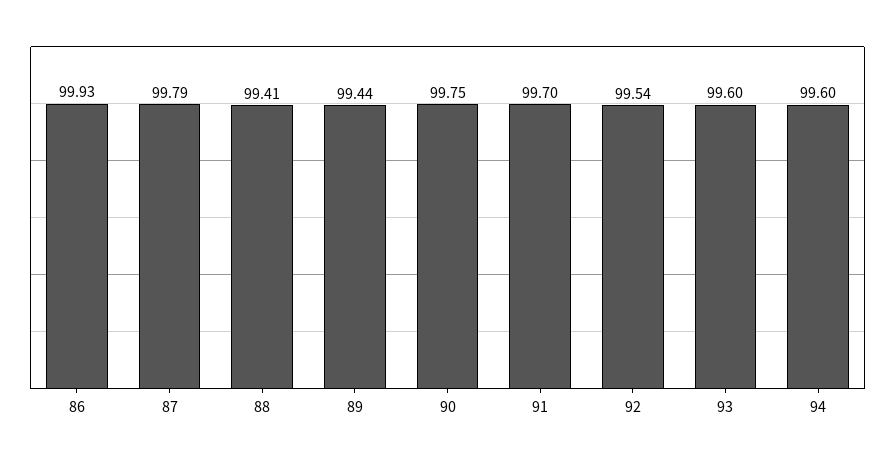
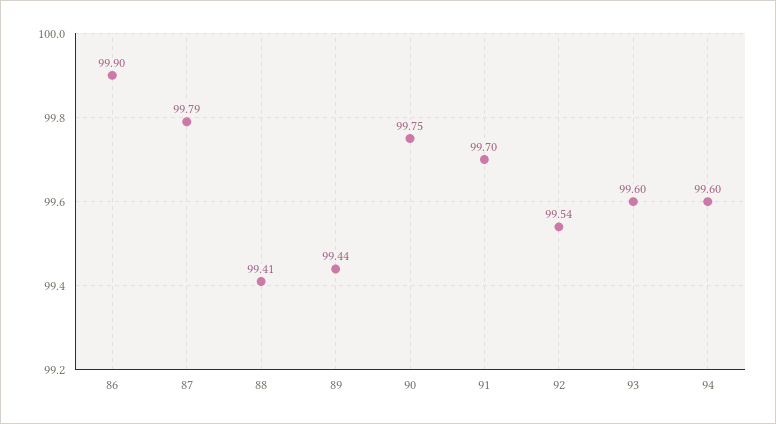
86: 99.93 -> 99.9

